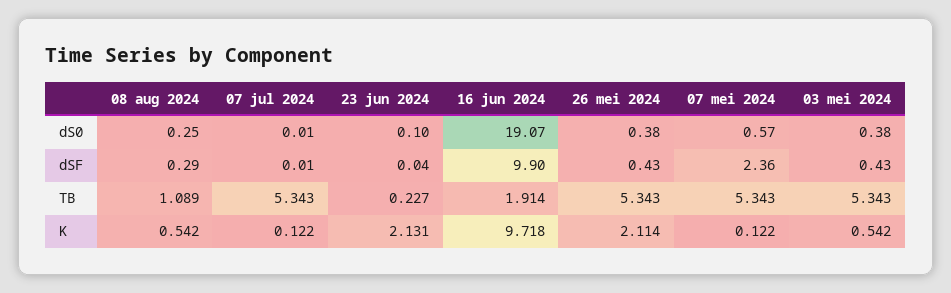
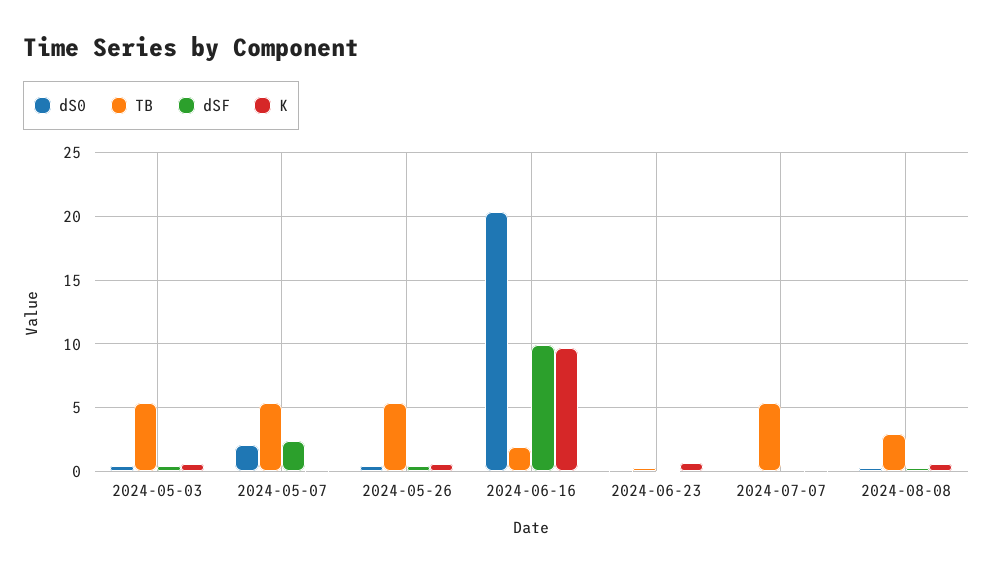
dS0, 16 jun 2024: 19.07 -> 20.5
dS0, 07 mei 2024: 0.57 -> 2
TB, 08 aug 2024: 1.089 -> 3
K, 23 jun 2024: 2.131 -> 0.5
K, 26 mei 2024: 2.114 -> 0.5

